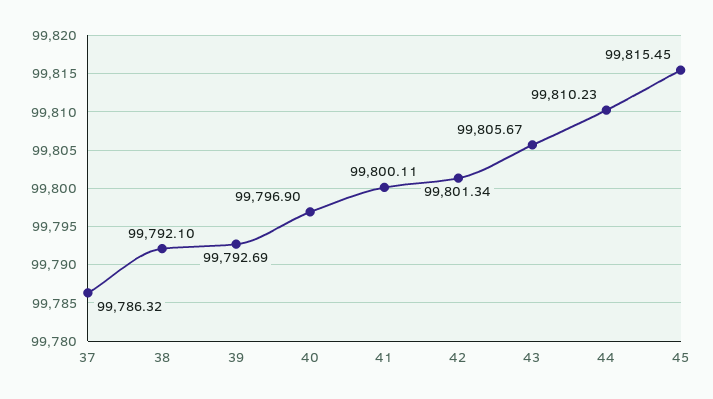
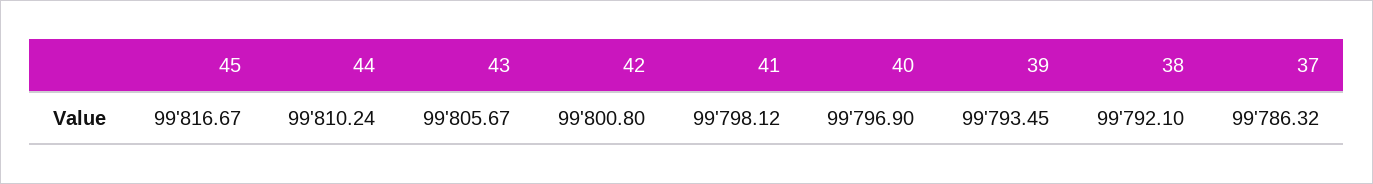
39: 99792.69 -> 99793.45
41: 99800.11 -> 99798.12
42: 99801.34 -> 99800.8
44: 99810.23 -> 99810.24
45: 99815.45 -> 99816.67

